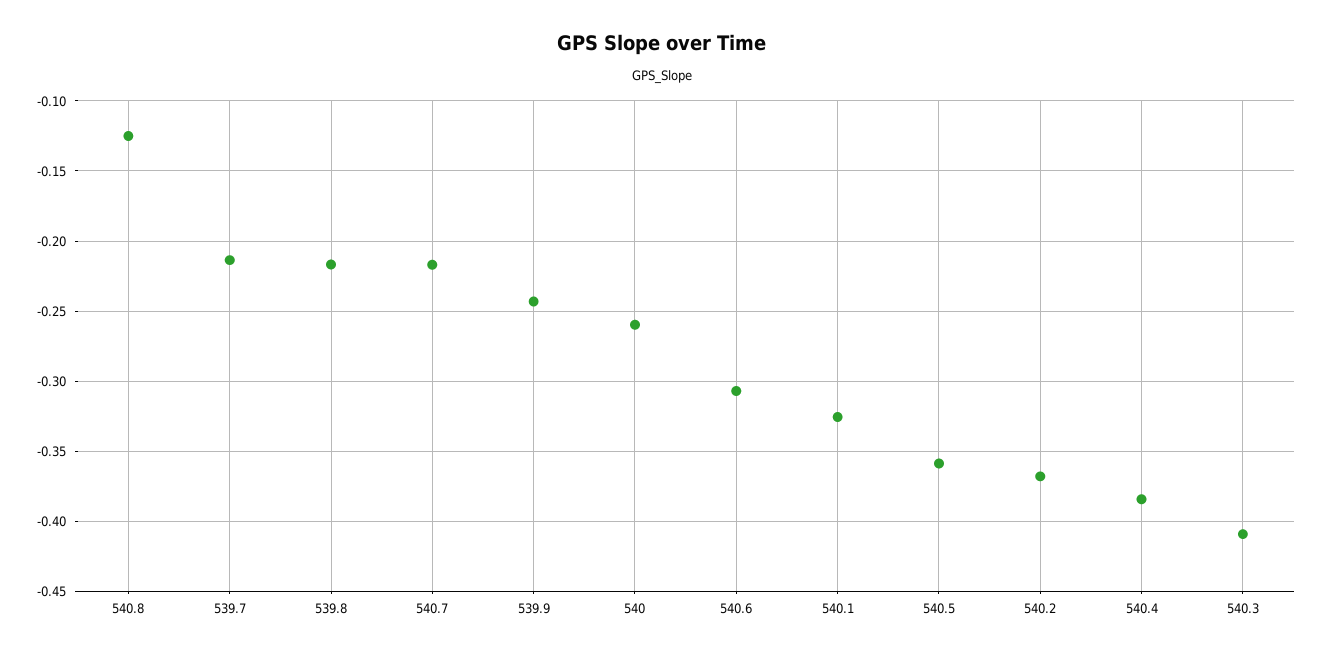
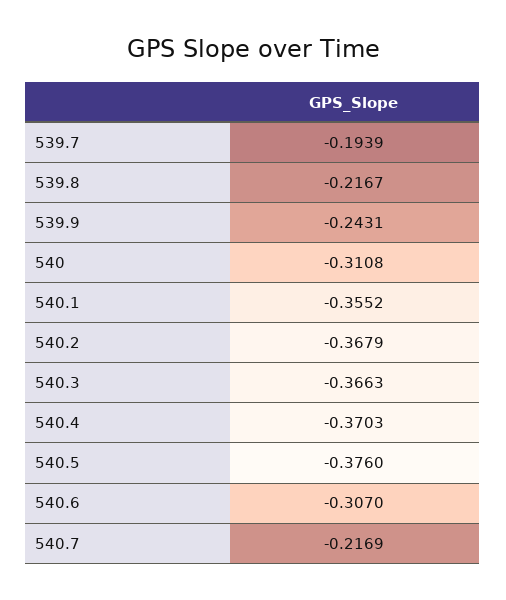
540.8: -0.125 -> none
539.7: -0.215 -> -0.1939
540: -0.26 -> -0.3108
540.1: -0.325 -> -0.3552
540.5: -0.36 -> -0.376
540.4: -0.385 -> -0.3703
540.3: -0.41 -> -0.3663

